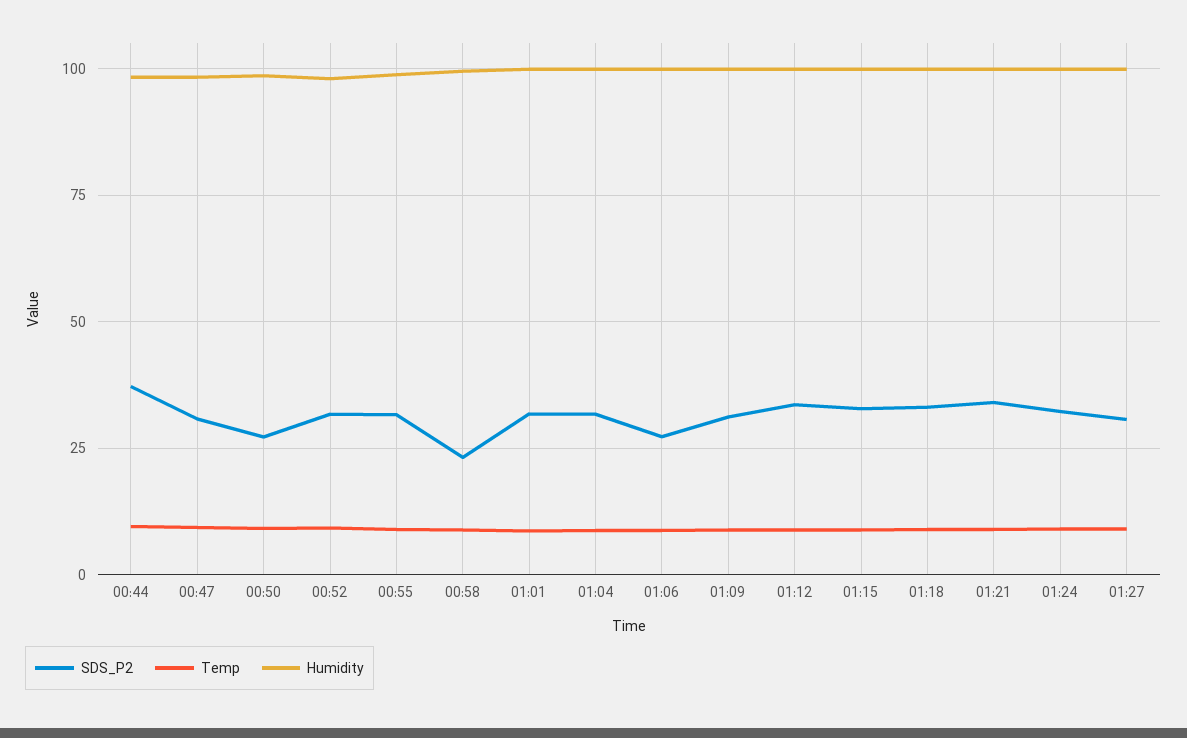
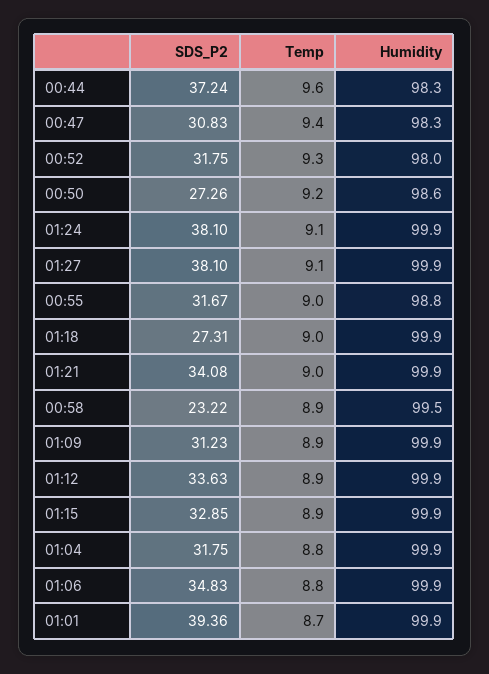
SDS_P2, 01:01: 32.5 -> 39.36
SDS_P2, 01:06: 27.5 -> 34.83
SDS_P2, 01:18: 32.5 -> 27.31
SDS_P2, 01:24: 32.5 -> 38.1
SDS_P2, 01:27: 30 -> 38.1

